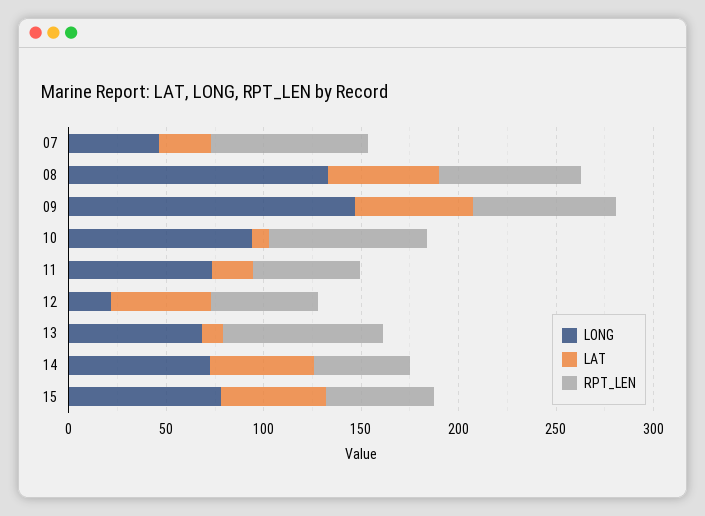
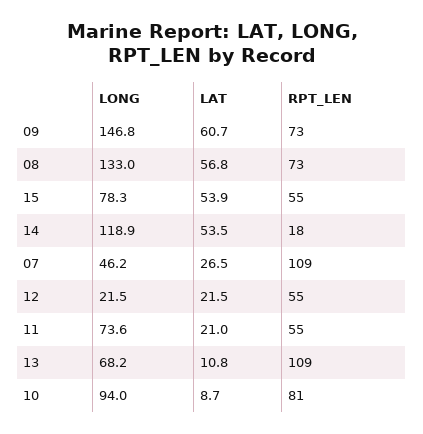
RPT_LEN, 07: 80 -> 109
LAT, 12: 50 -> 21.5
RPT_LEN, 13: 80 -> 109
LONG, 14: 70 -> 118.9
RPT_LEN, 14: 50 -> 18

